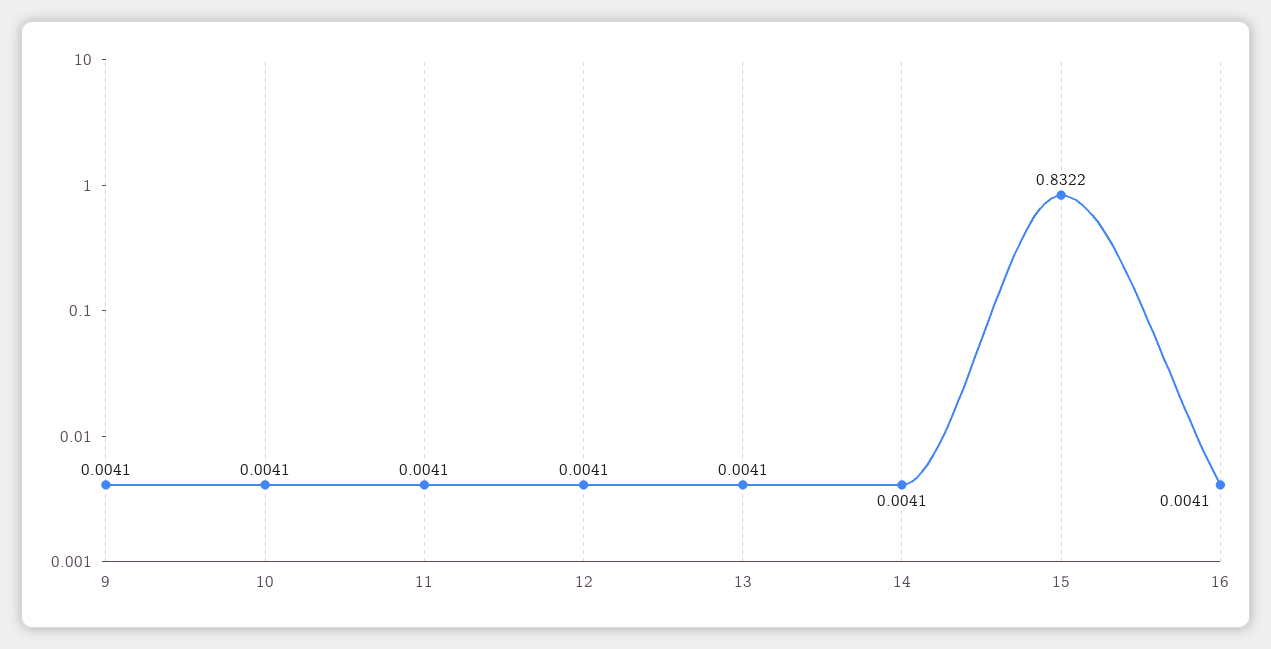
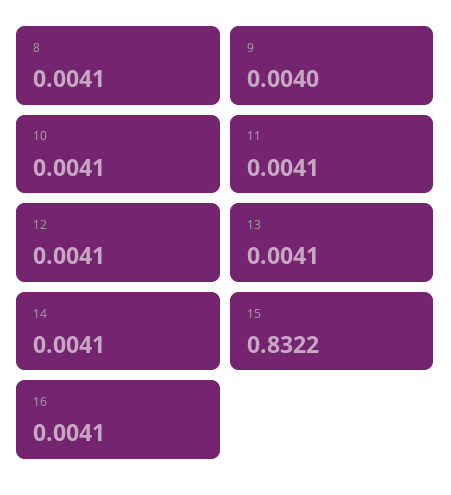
9: 0.0041 -> 0.004
8: none -> 0.0041

